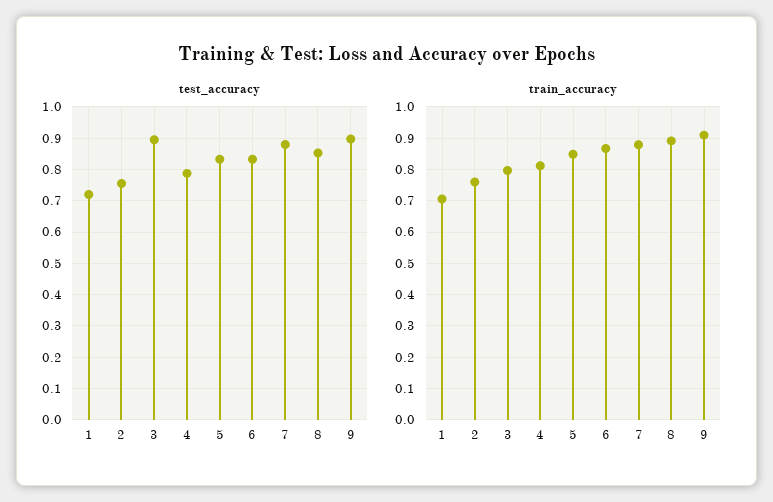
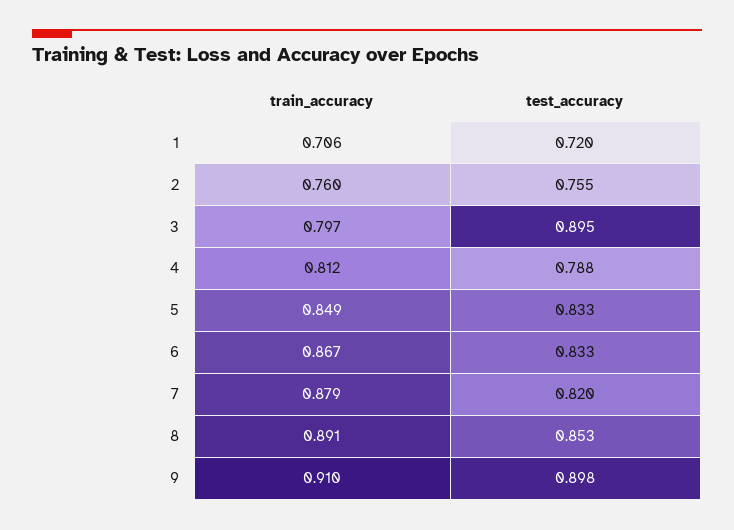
test_accuracy, 7: 0.88 -> 0.82

